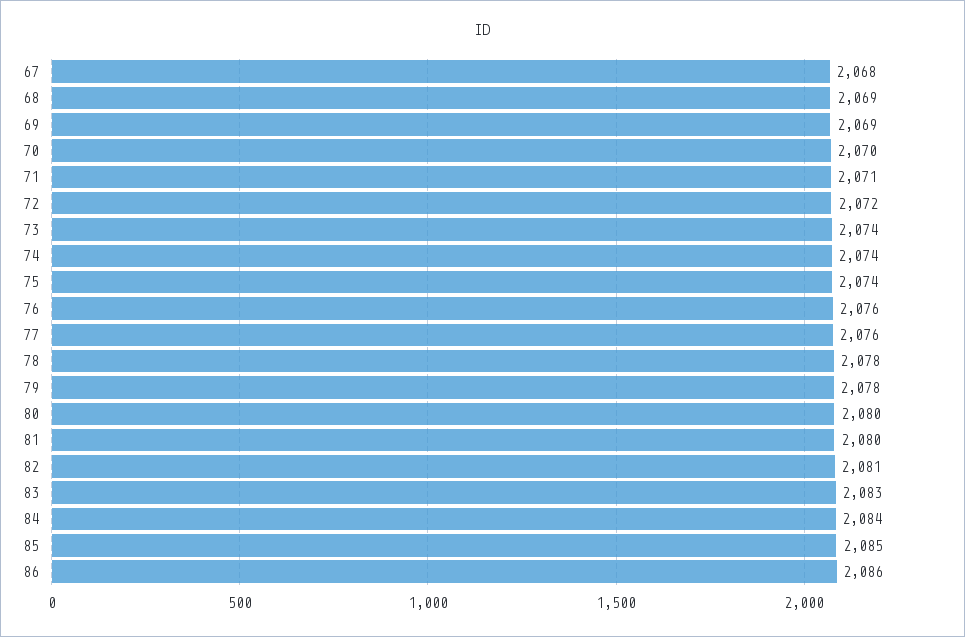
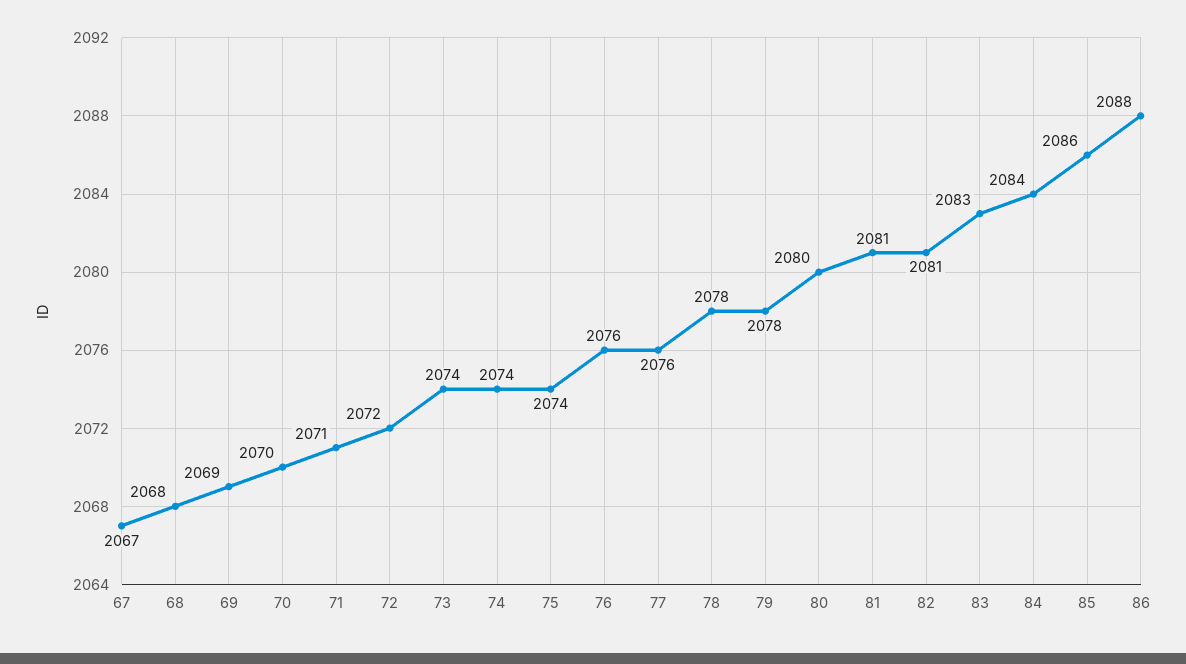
67: 2068 -> 2067
68: 2069 -> 2068
81: 2080 -> 2081
85: 2085 -> 2086
86: 2086 -> 2088

